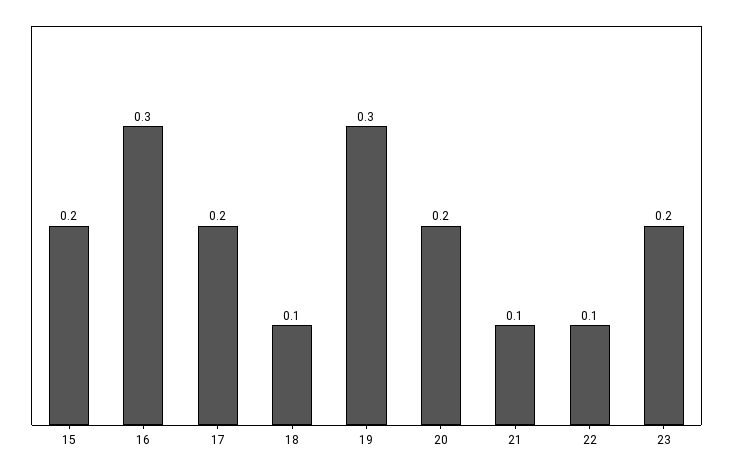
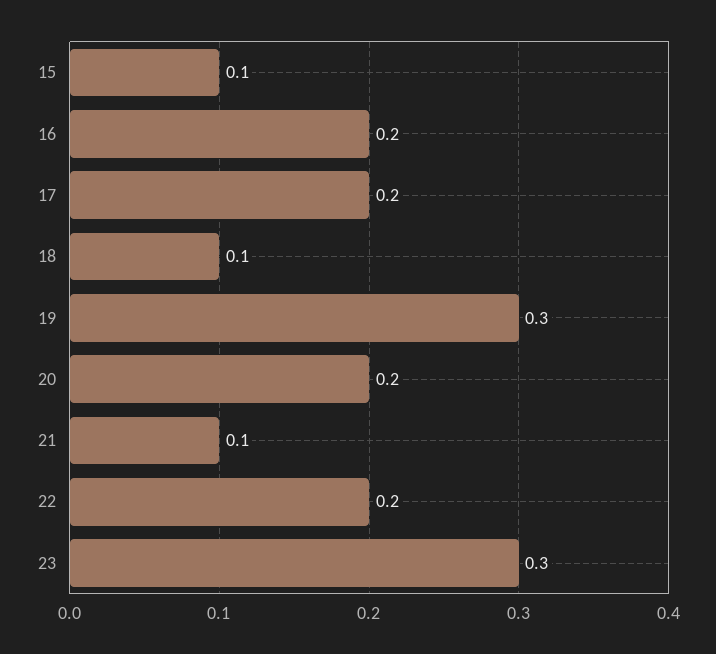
15: 0.2 -> 0.1
16: 0.3 -> 0.2
22: 0.1 -> 0.2
23: 0.2 -> 0.3

